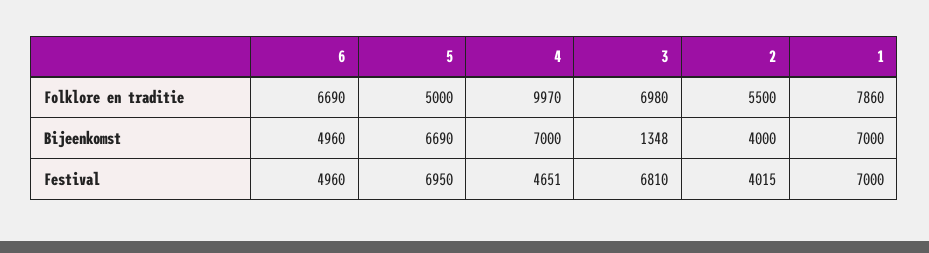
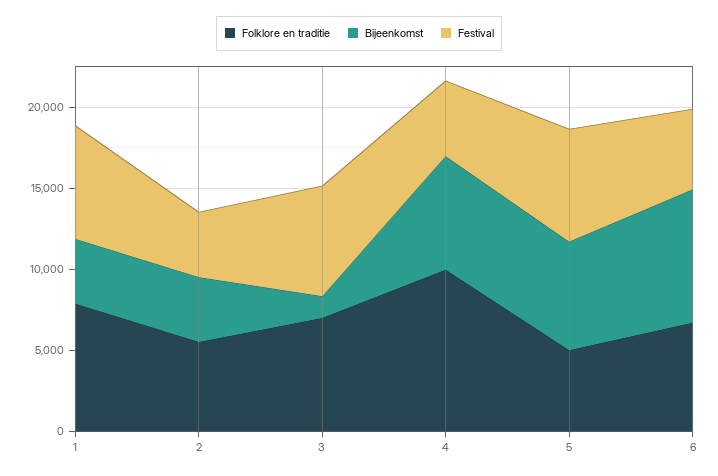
Bijeenkomst, 6: 4960 -> 8000
Bijeenkomst, 1: 7000 -> 4000

